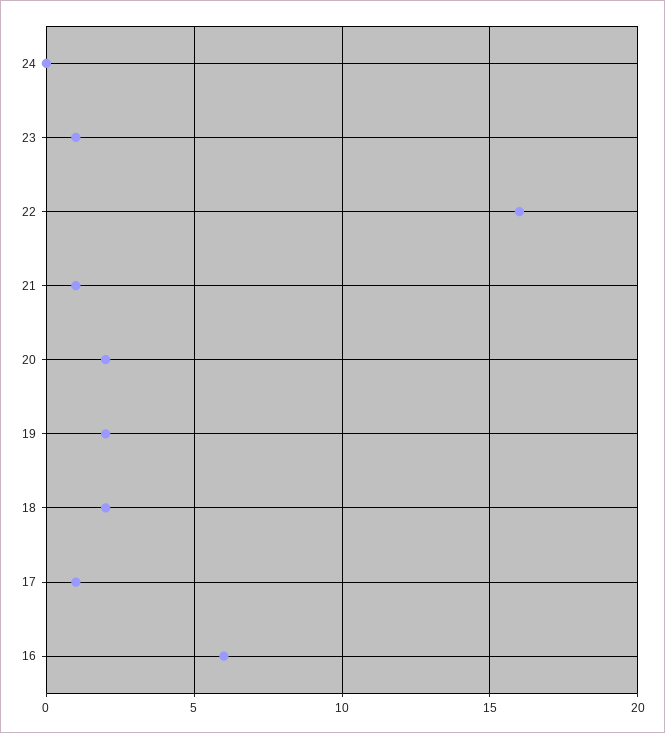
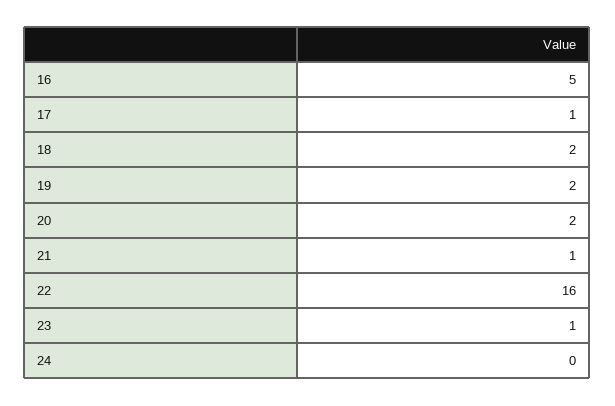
16: 6 -> 5

